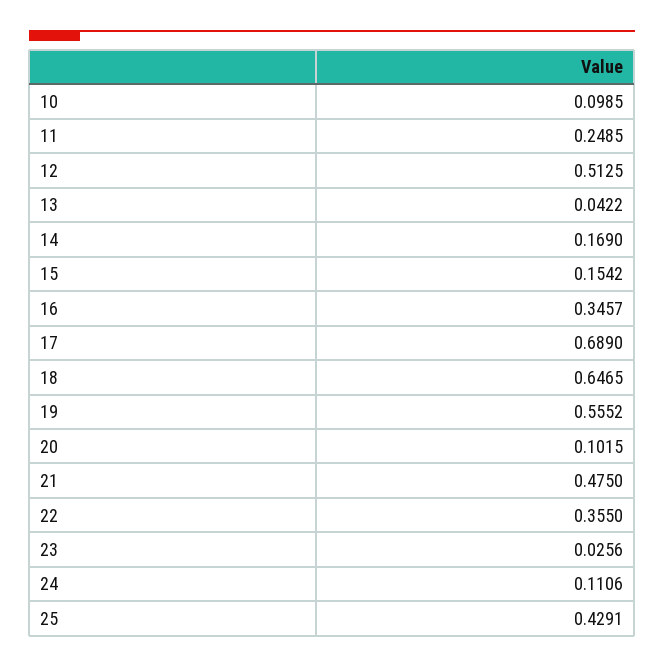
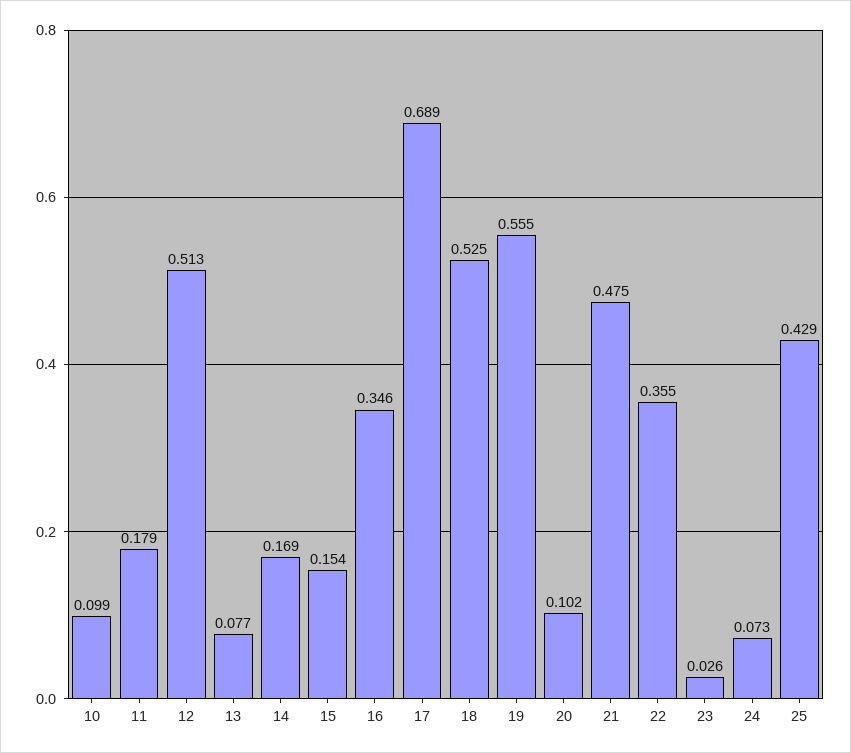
11: 0.2485 -> 0.179
13: 0.0422 -> 0.077
18: 0.6465 -> 0.525
24: 0.1106 -> 0.073

